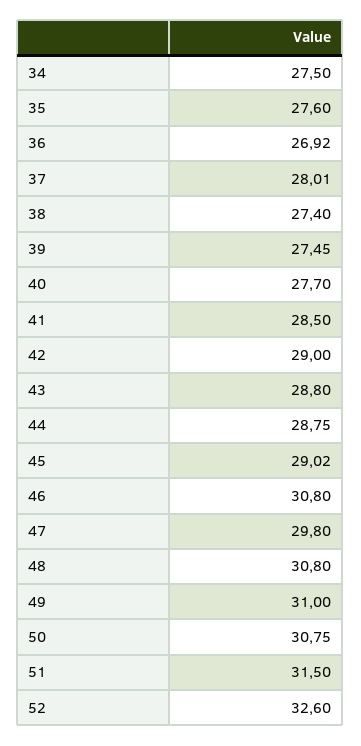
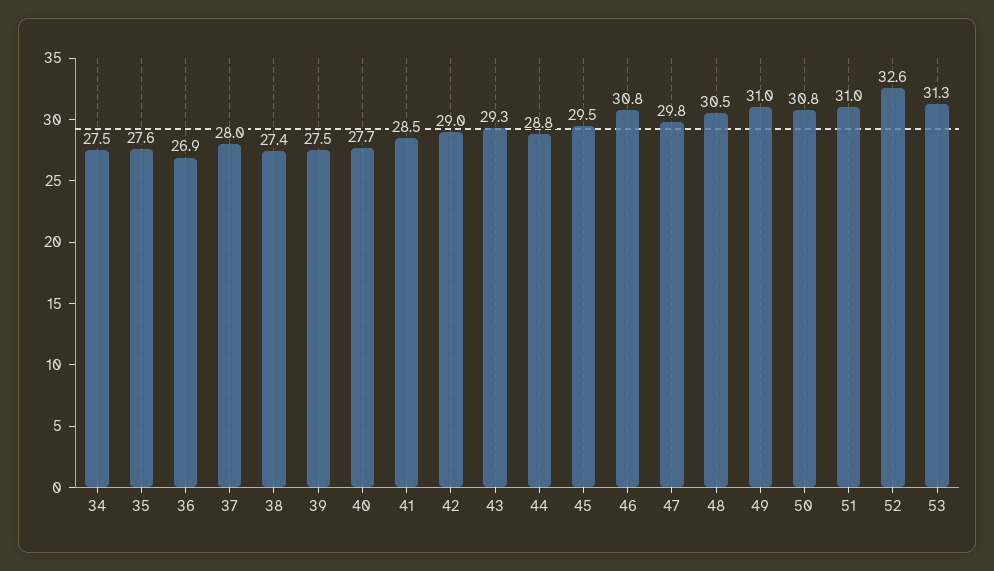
43: 28.8 -> 29.3
45: 29.02 -> 29.5
48: 30.8 -> 30.5
51: 31.5 -> 31
53: none -> 31.3

